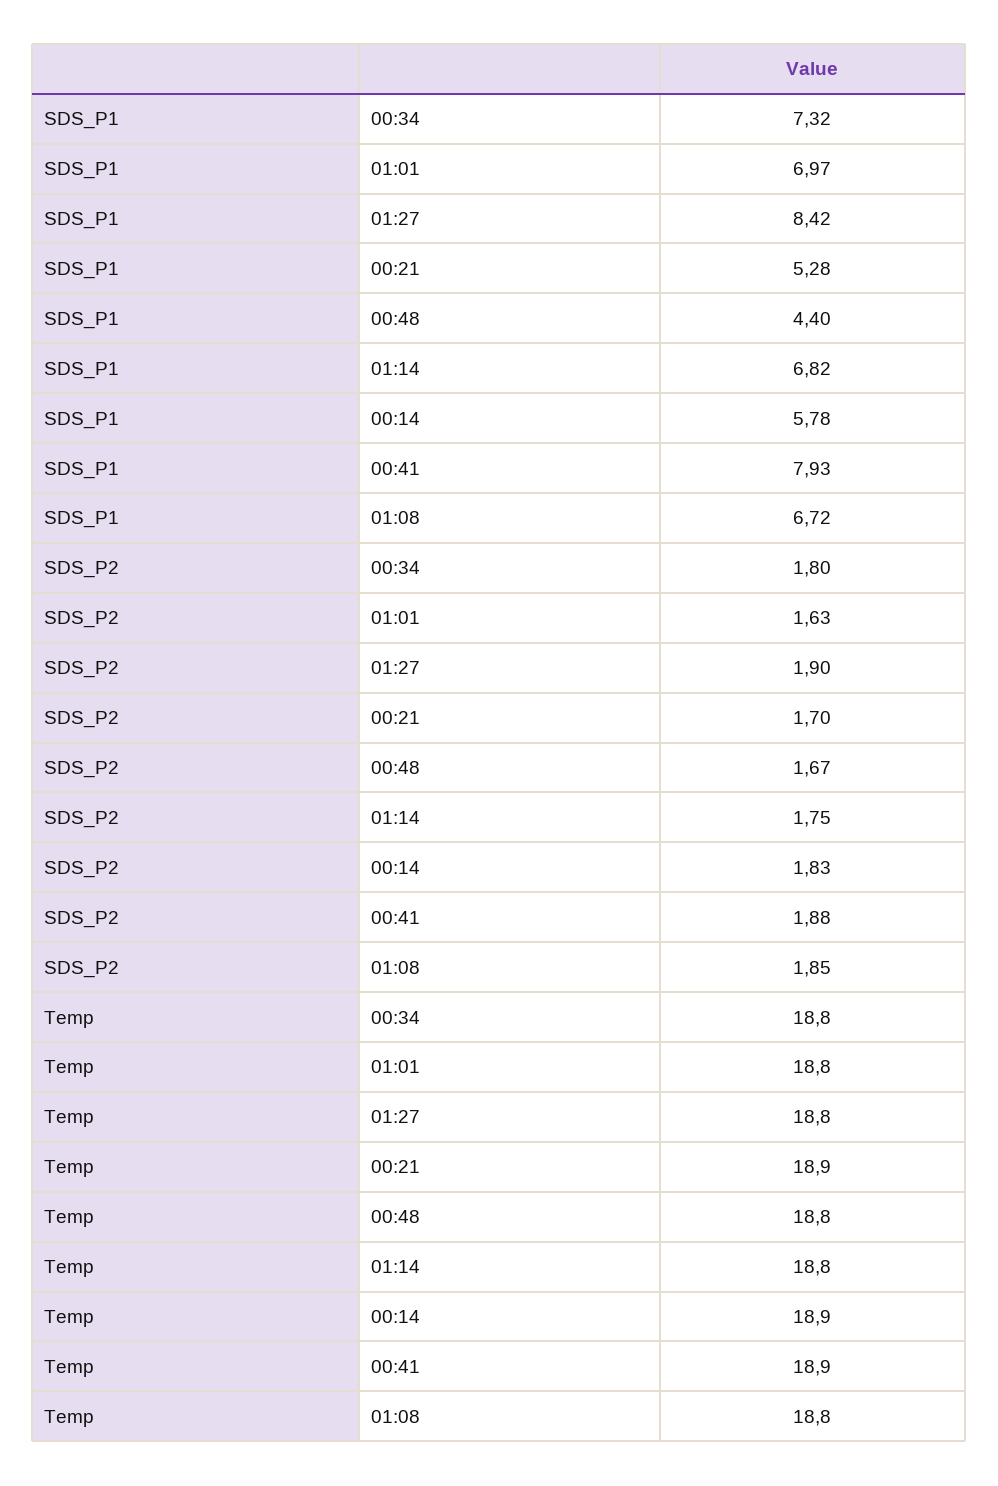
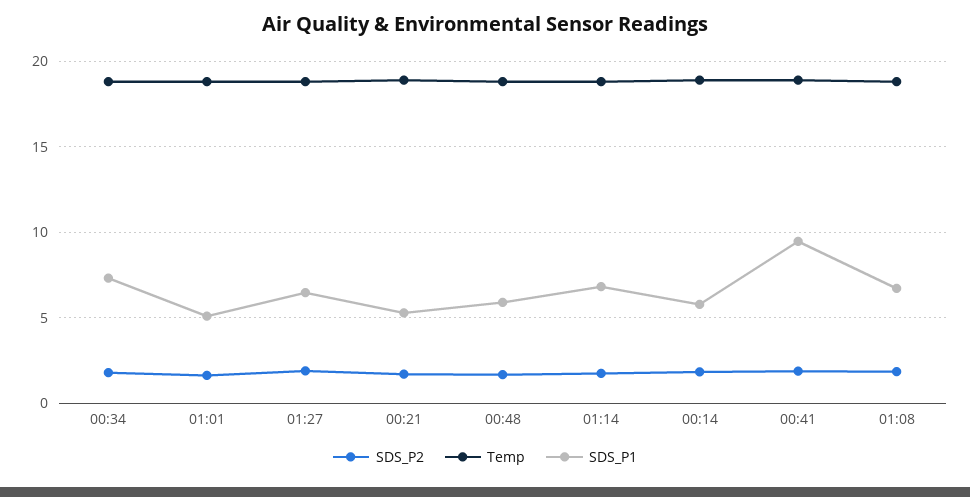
SDS_P1, 01:01: 6.97 -> 5
SDS_P1, 01:27: 8.42 -> 6.5
SDS_P1, 00:48: 4.4 -> 6
SDS_P1, 00:41: 7.93 -> 9.5

